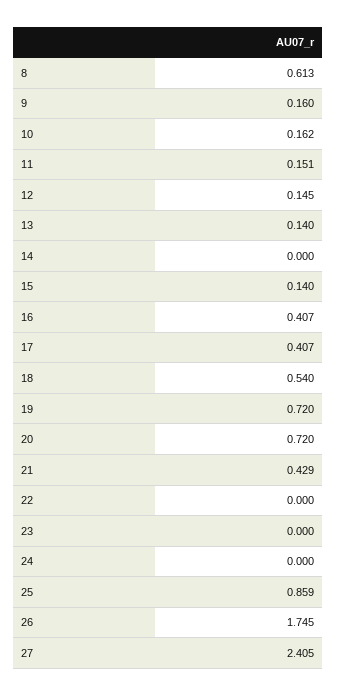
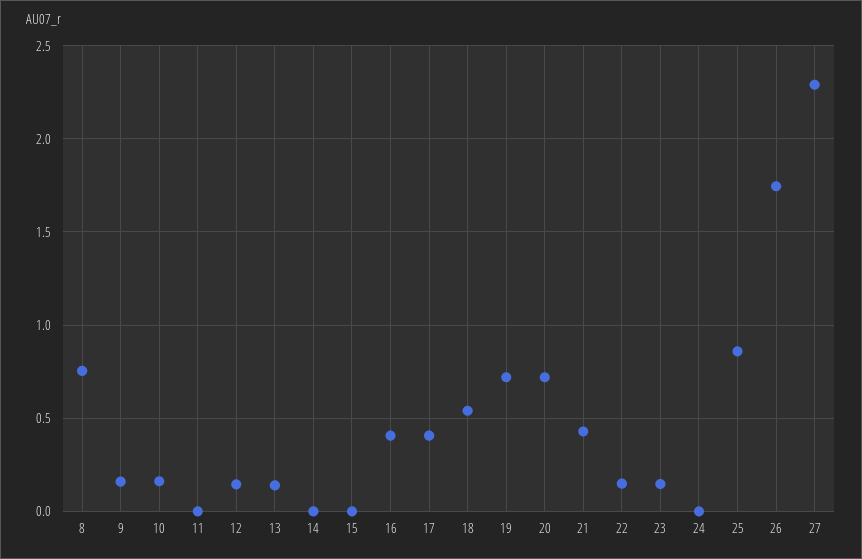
8: 0.613 -> 0.75
11: 0.151 -> 0
15: 0.14 -> 0
22: 0 -> 0.15
23: 0 -> 0.15
27: 2.405 -> 2.3

